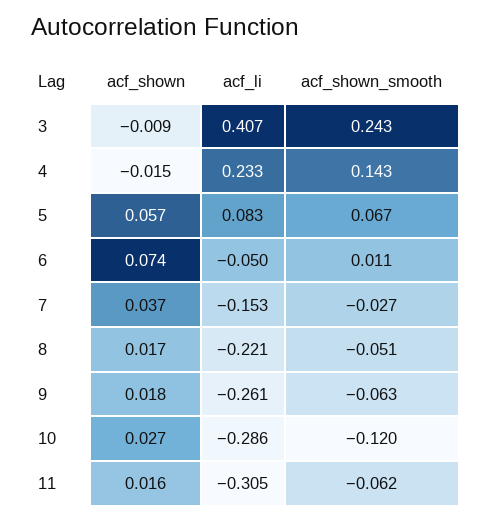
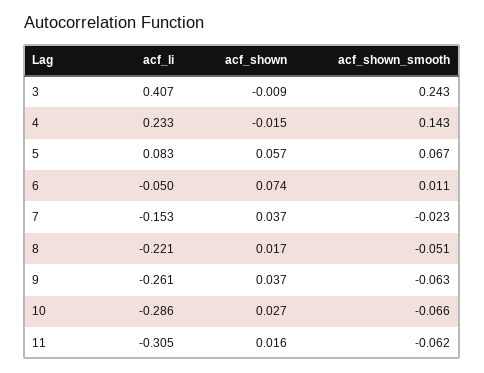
acf_shown_smooth, 7: -0.027 -> -0.023
acf_shown, 9: 0.018 -> 0.037
acf_shown_smooth, 10: -0.12 -> -0.066

